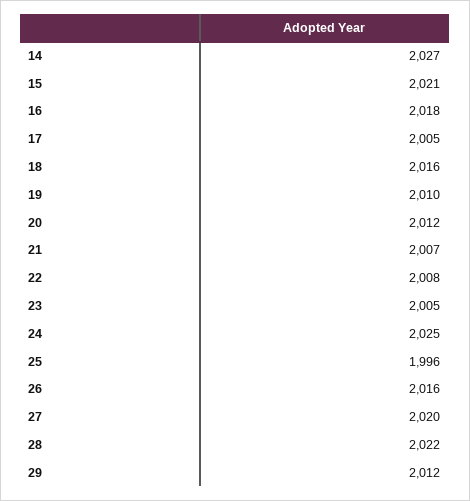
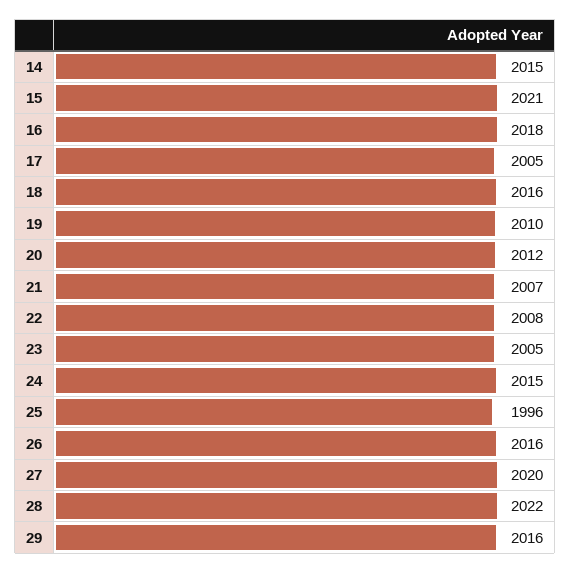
14: 2027 -> 2015
24: 2025 -> 2015
29: 2012 -> 2016

